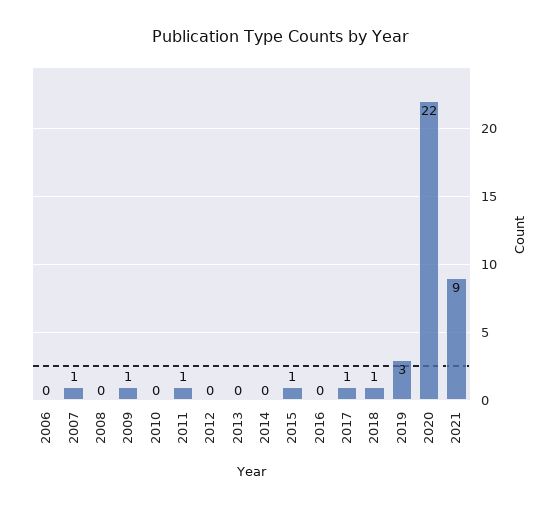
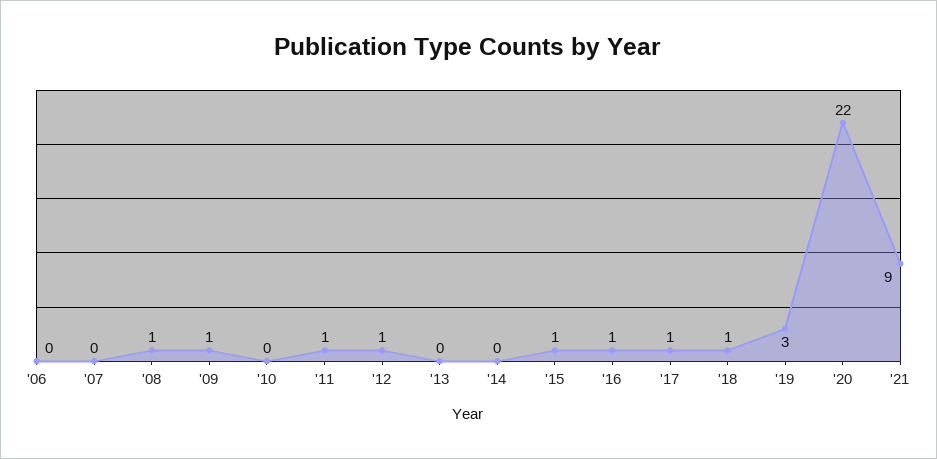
2007: 1 -> 0
2008: 0 -> 1
2012: 0 -> 1
2016: 0 -> 1

